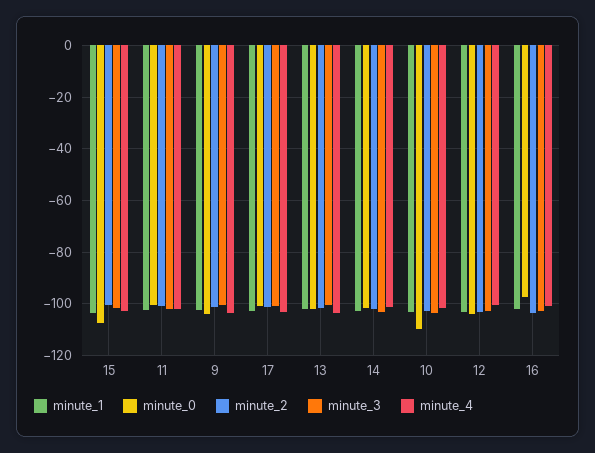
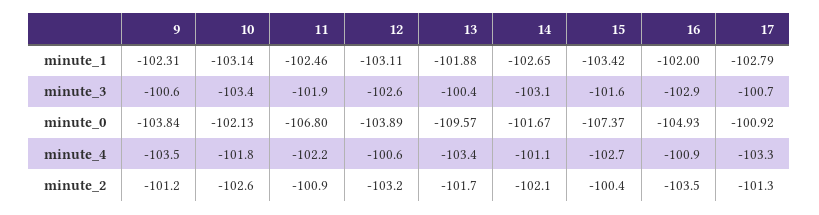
minute_0, 11: -100 -> -106.8
minute_0, 13: -102.5 -> -109.57
minute_0, 10: -110 -> -102.13
minute_0, 16: -97.5 -> -104.93

